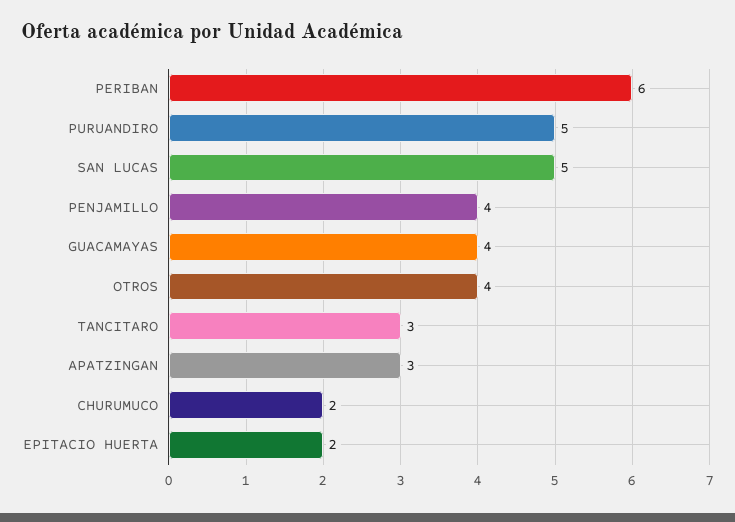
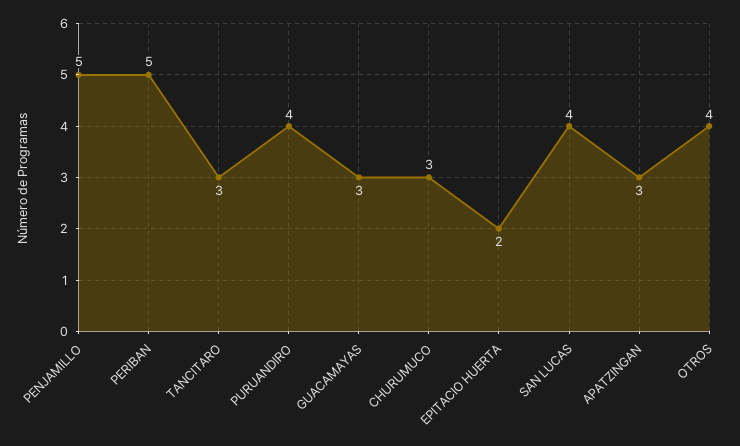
PERIBAN: 6 -> 5
PURUANDIRO: 5 -> 4
SAN LUCAS: 5 -> 4
PENJAMILLO: 4 -> 5
GUACAMAYAS: 4 -> 3
CHURUMUCO: 2 -> 3

